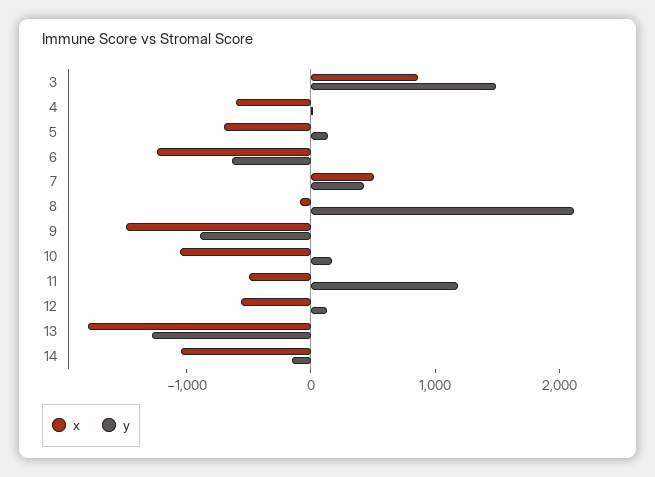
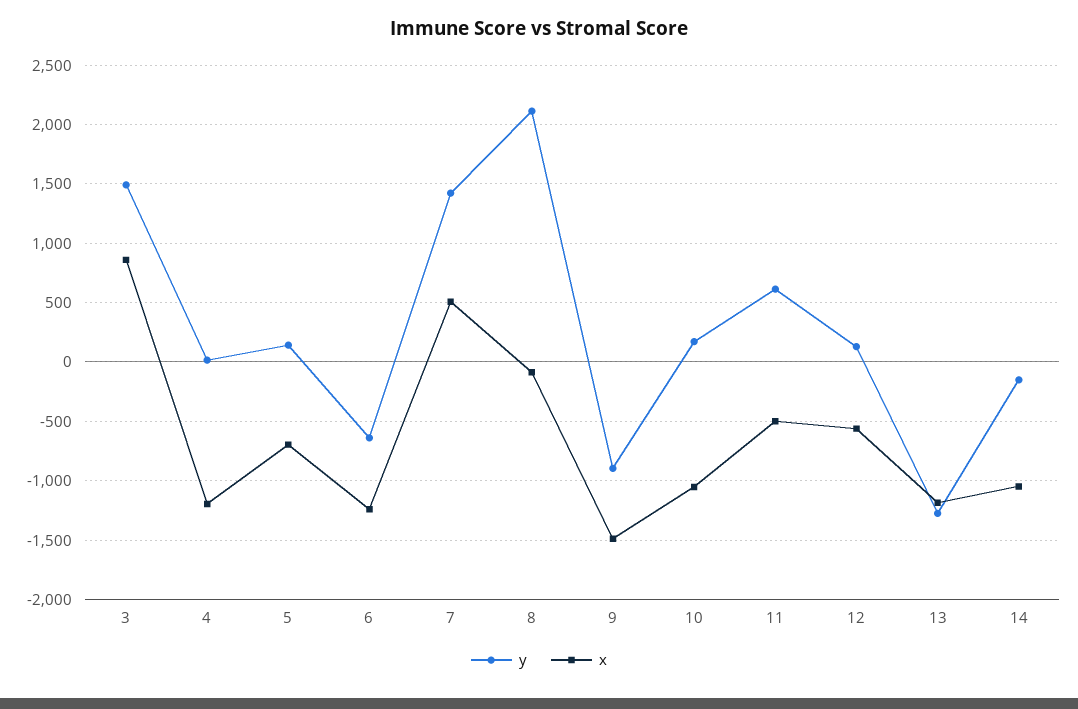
x, 4: -600 -> -1200
y, 7: 400 -> 1400
y, 11: 1200 -> 600
x, 13: -1800 -> -1200

